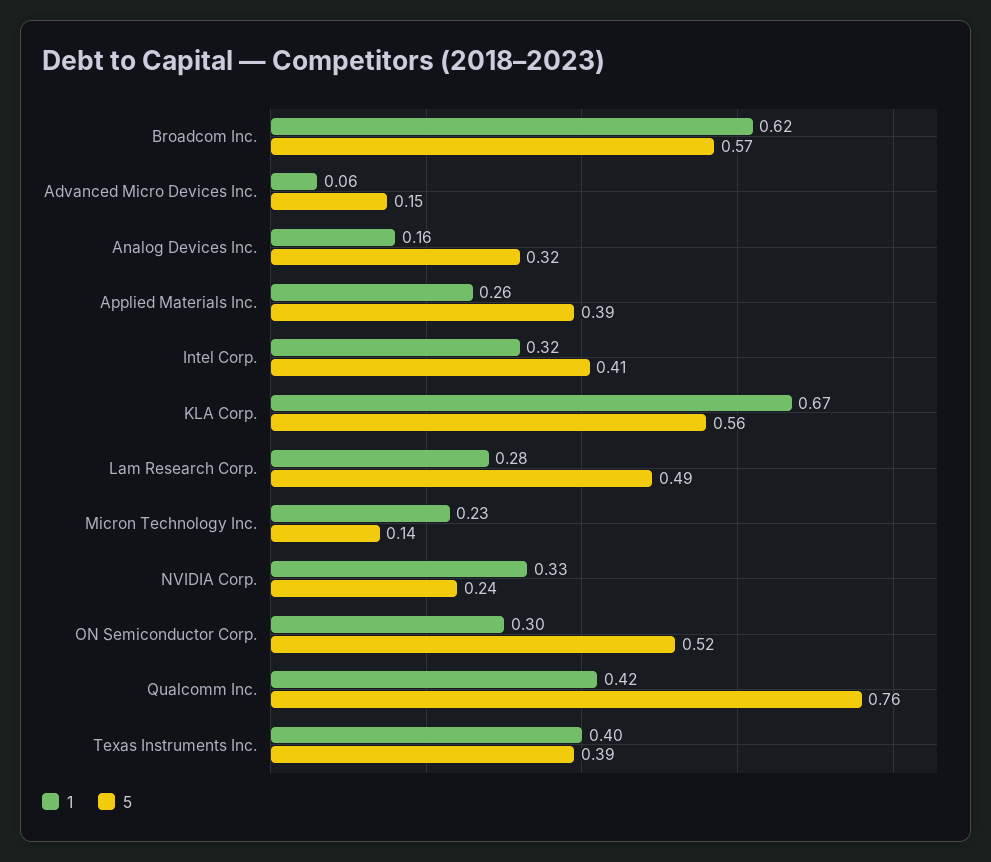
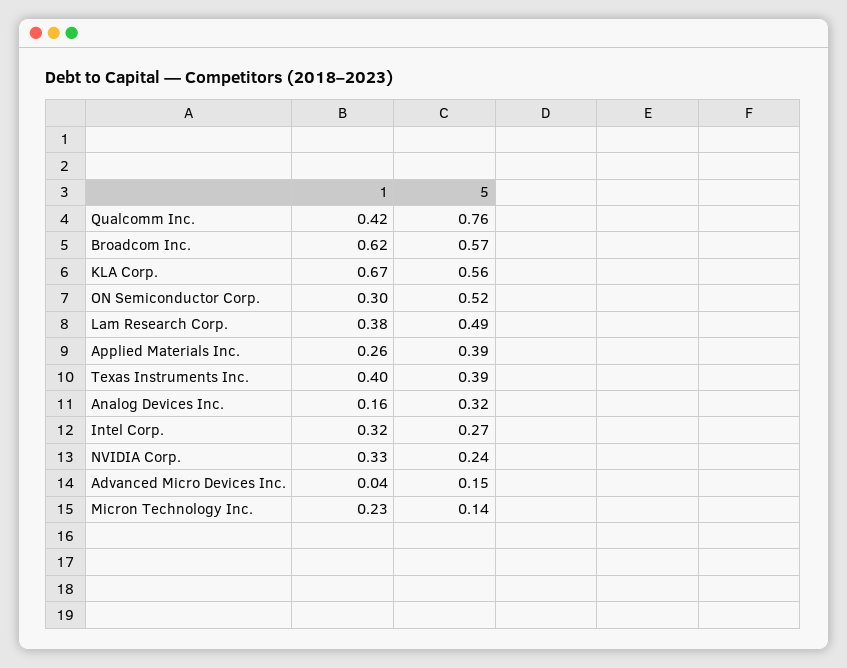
1, Advanced Micro Devices Inc.: 0.06 -> 0.04
5, Intel Corp.: 0.41 -> 0.27
1, Lam Research Corp.: 0.28 -> 0.38

